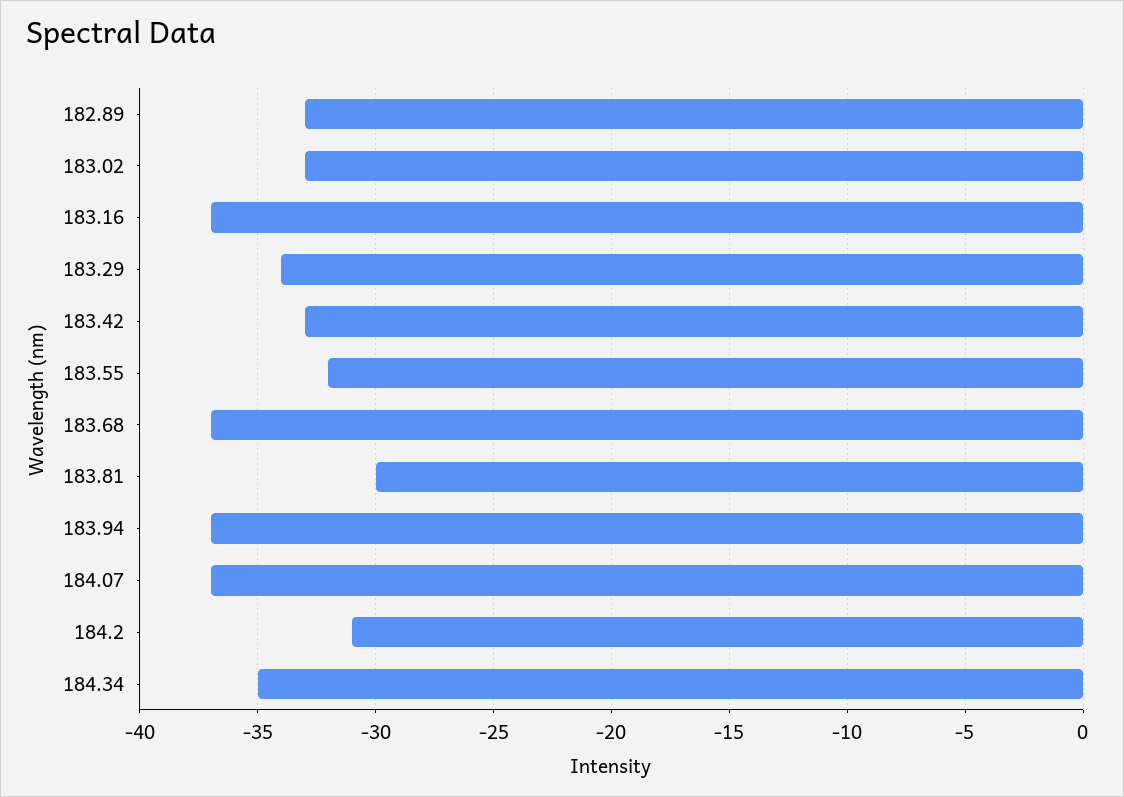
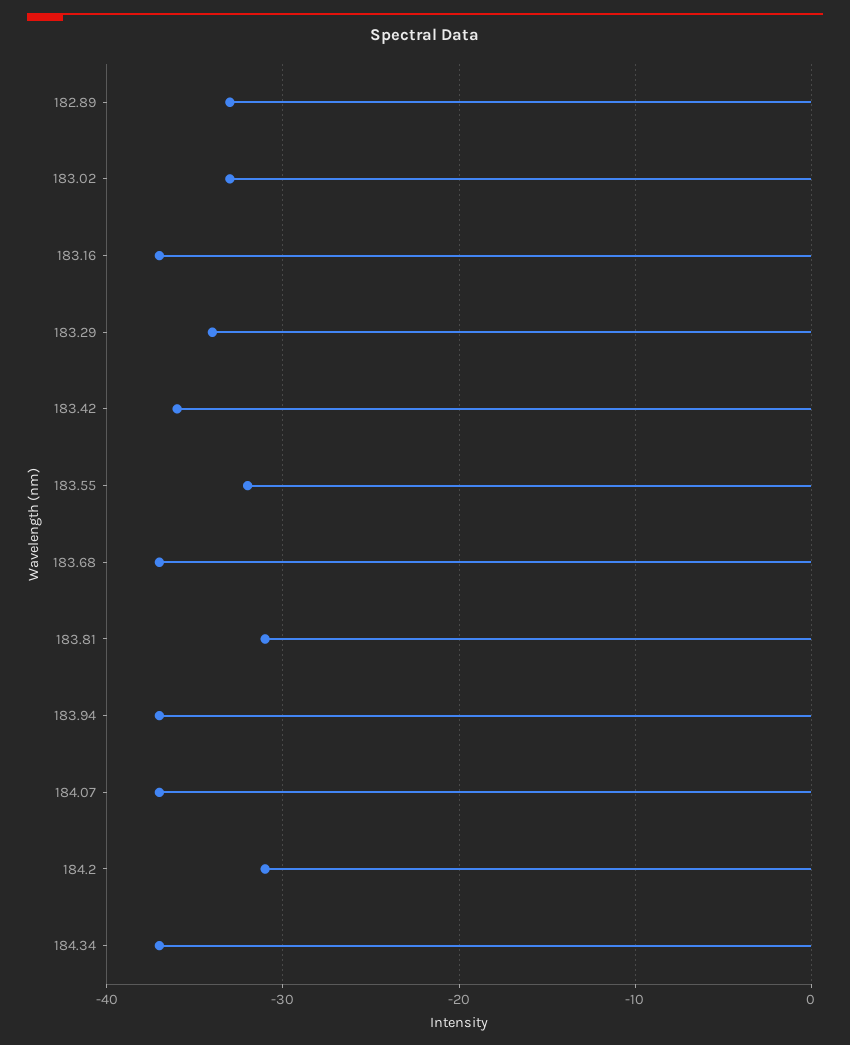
183.42: -33 -> -36
183.81: -30 -> -31
184.34: -35 -> -37

